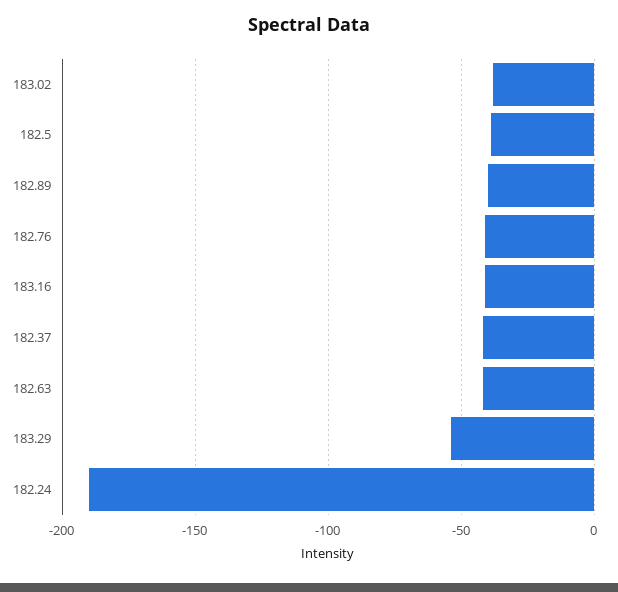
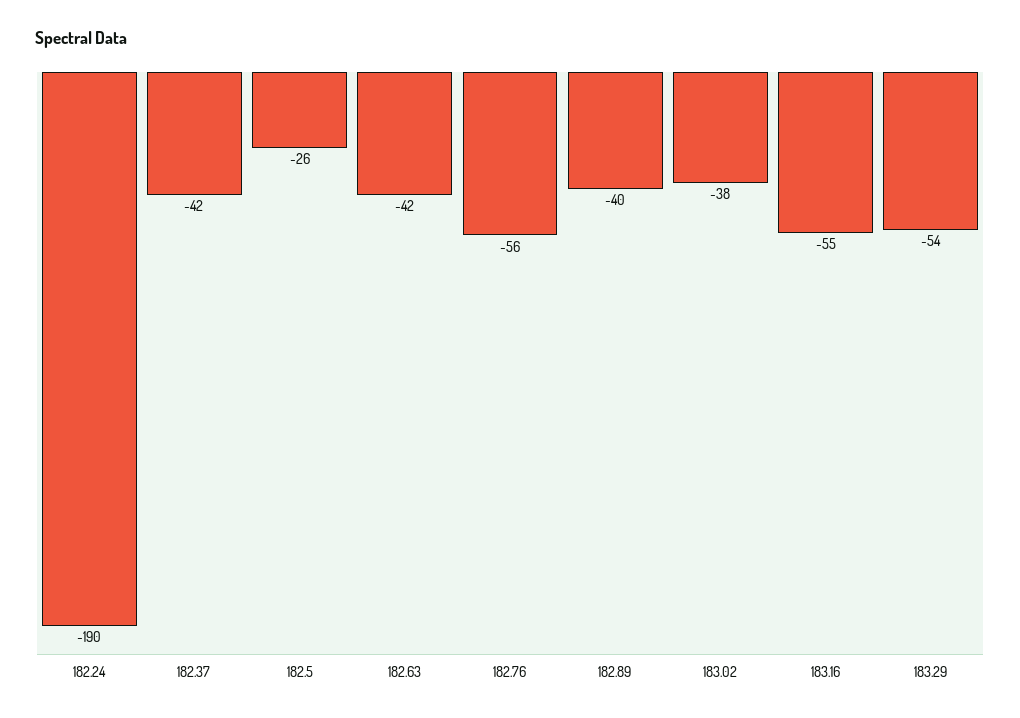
182.5: -40 -> -26
182.76: -40 -> -56
183.16: -40 -> -55

